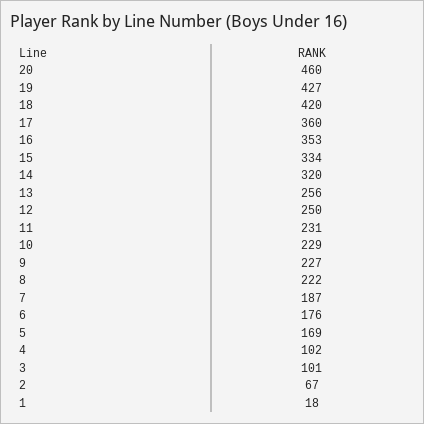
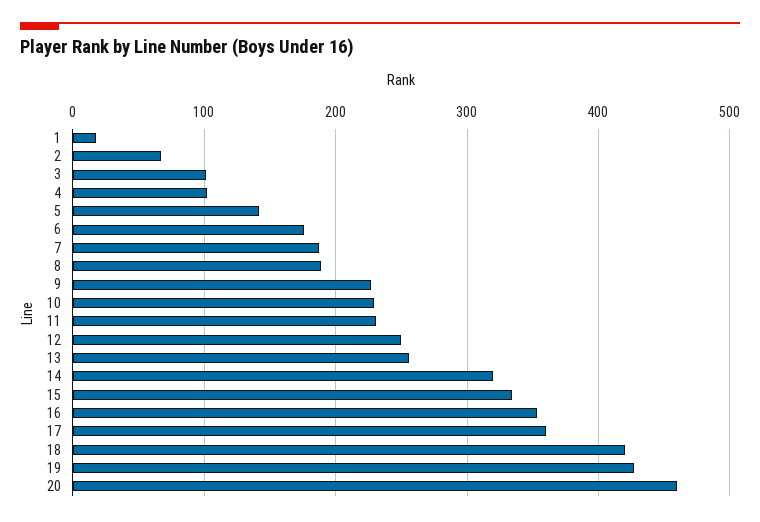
8: 222 -> 190
5: 169 -> 140

